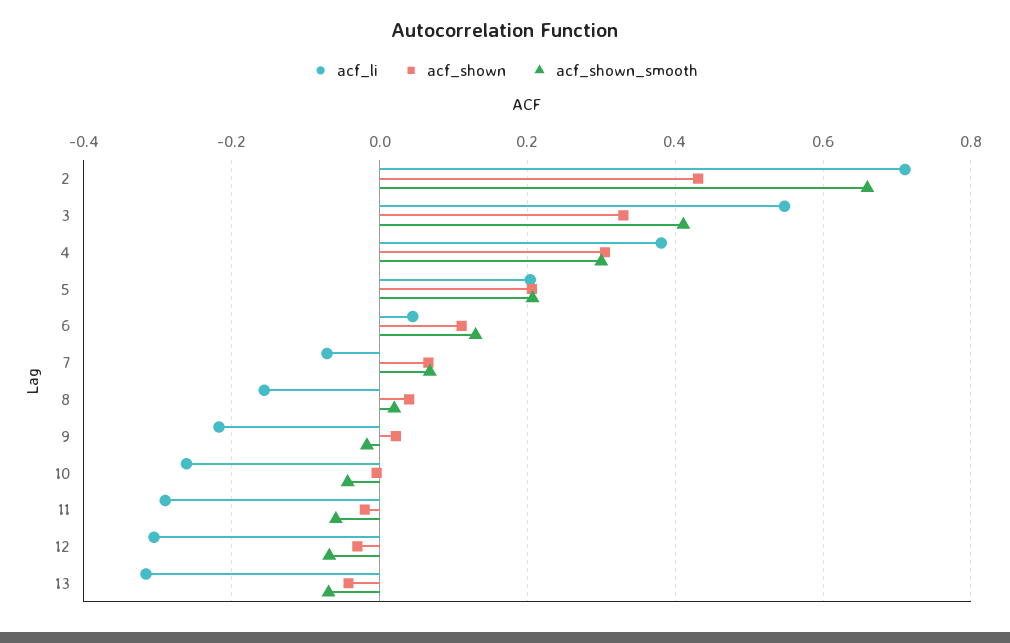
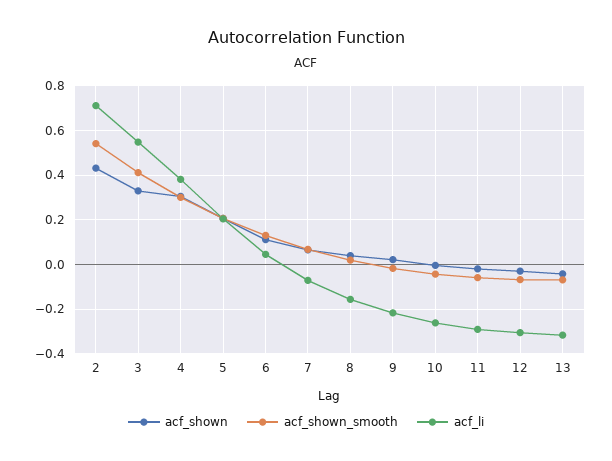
acf_shown_smooth, 2: 0.66 -> 0.55

